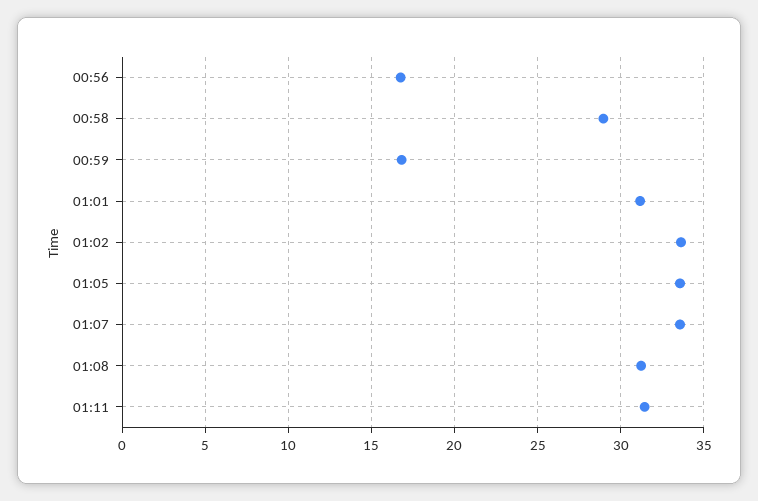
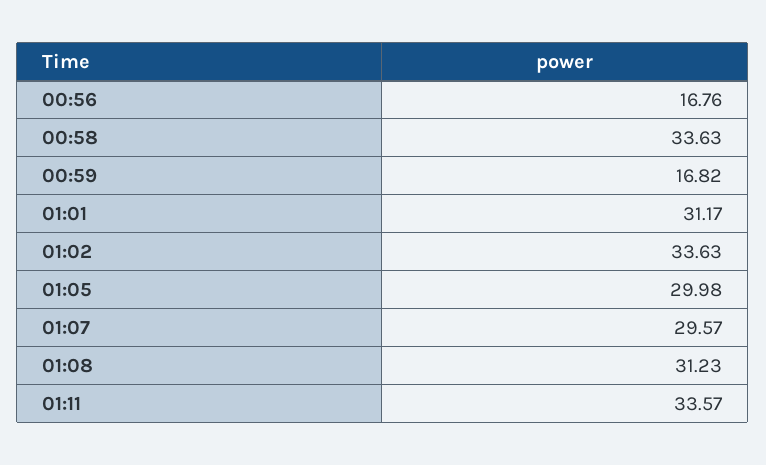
00:58: 29 -> 33.63
01:05: 33.5 -> 29.98
01:07: 33.5 -> 29.57
01:11: 31.5 -> 33.57

